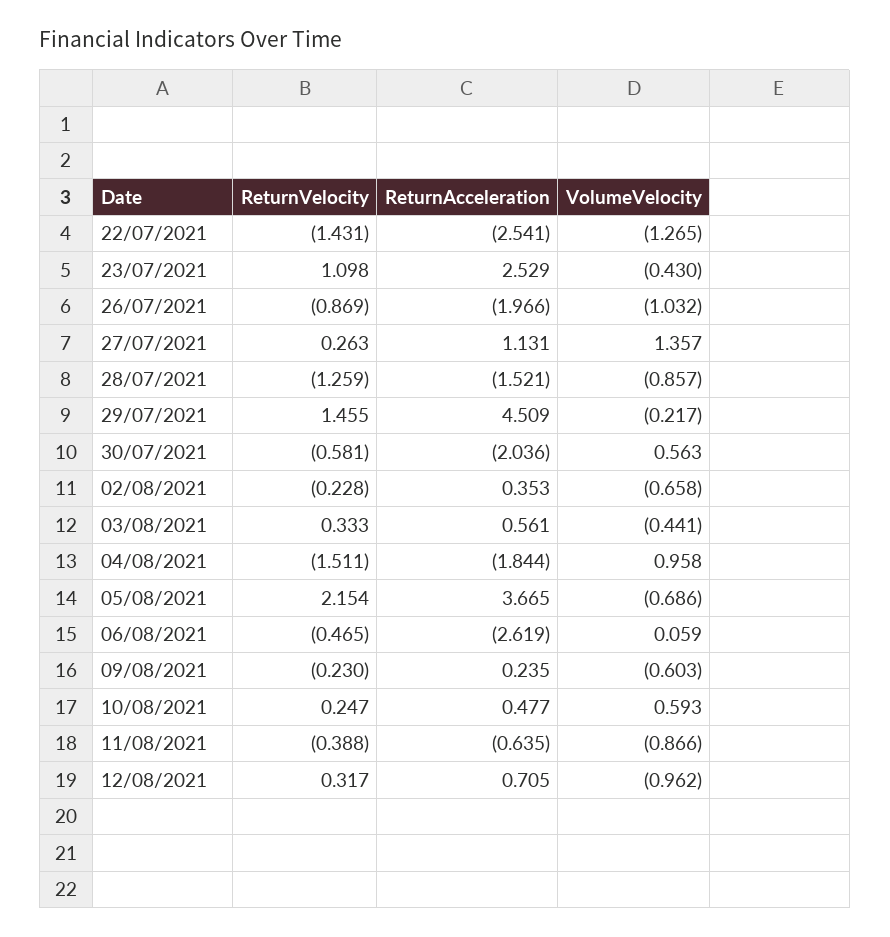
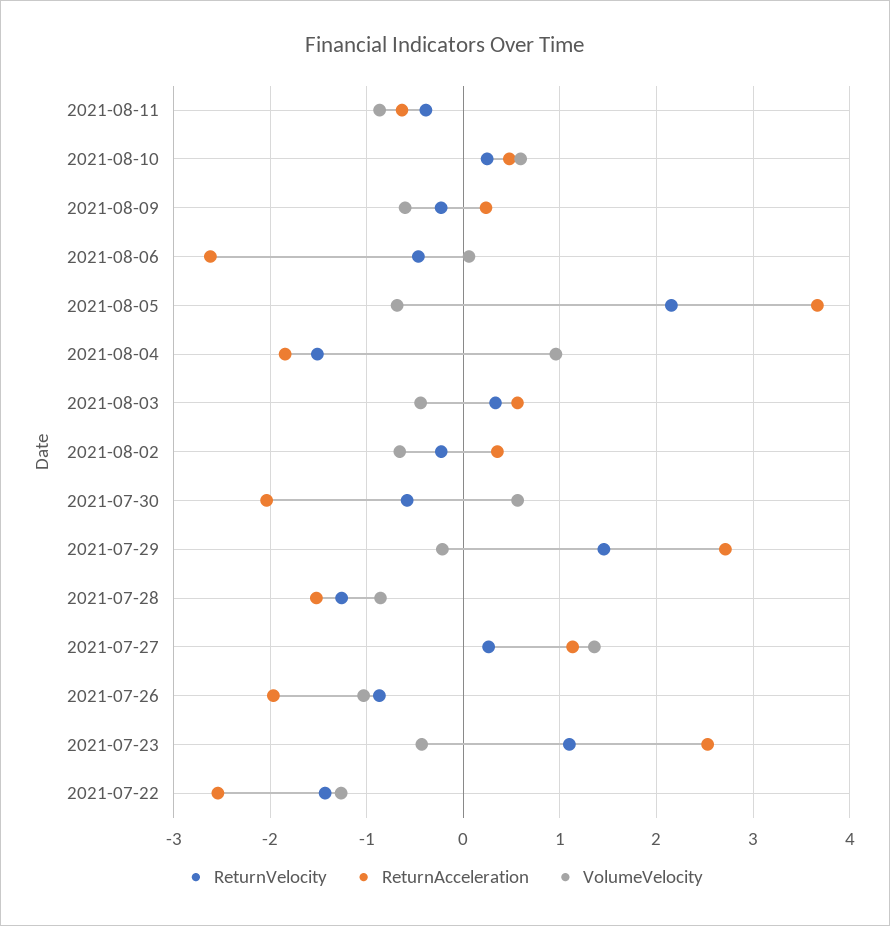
ReturnAcceleration, 29/07/2021: 4.509 -> 2.7
ReturnVelocity, 12/08/2021: 0.317 -> none
ReturnAcceleration, 12/08/2021: 0.705 -> none
VolumeVelocity, 12/08/2021: -0.962 -> none

